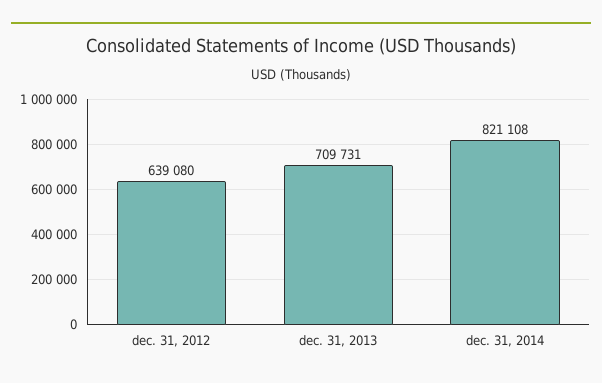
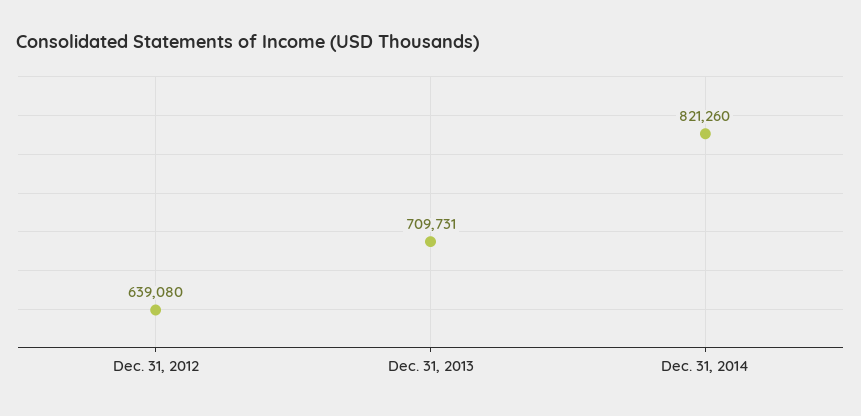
dec. 31, 2014: 821108 -> 821260

